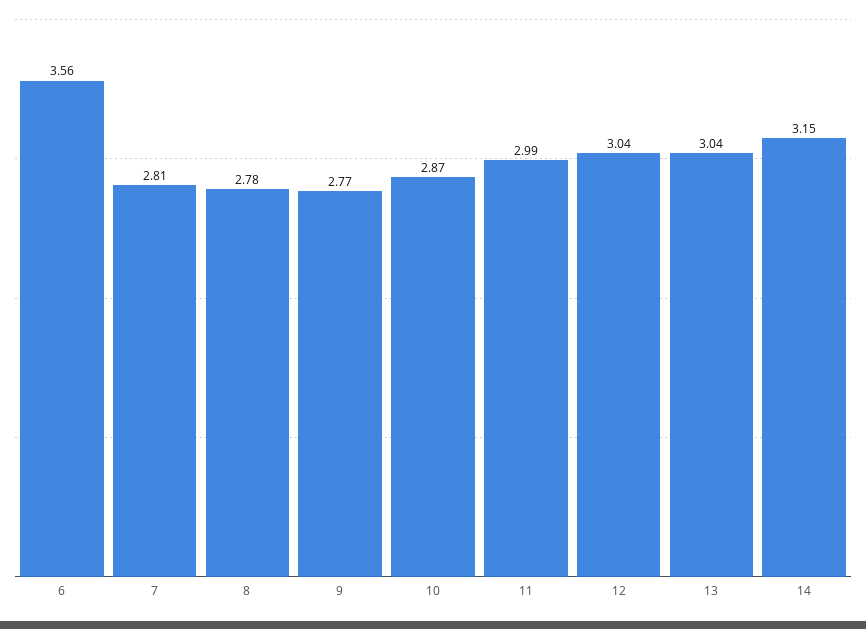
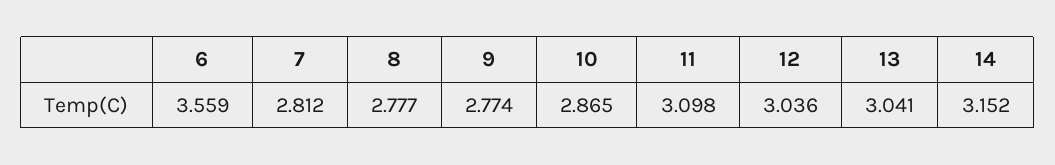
11: 2.99 -> 3.098

